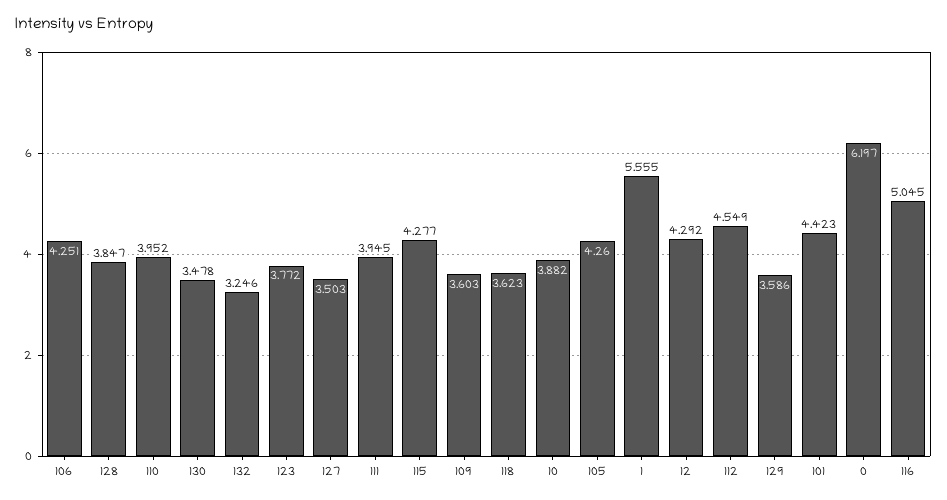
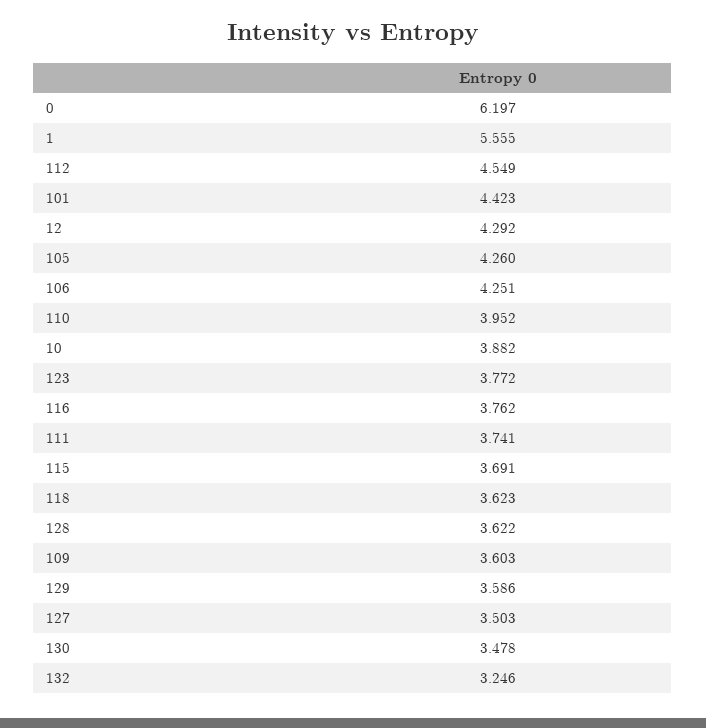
128: 3.847 -> 3.622
111: 3.945 -> 3.741
115: 4.277 -> 3.691
116: 5.045 -> 3.762

